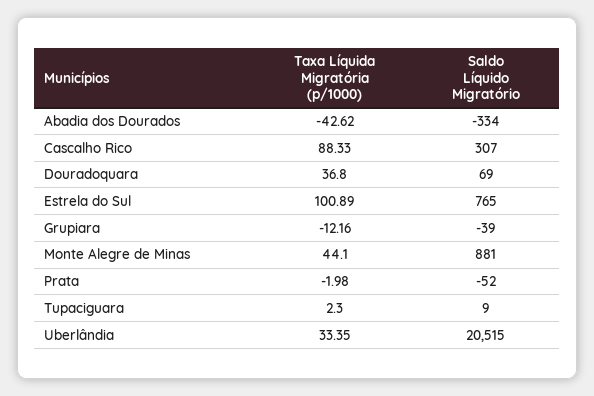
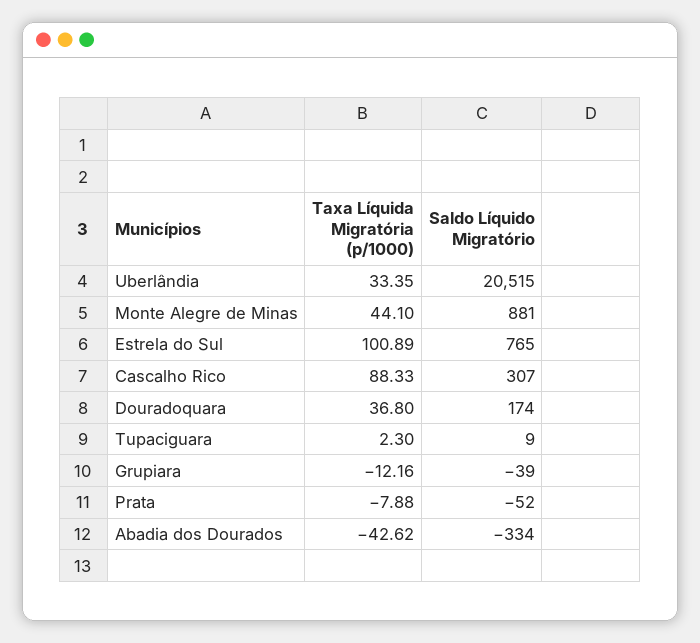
Saldo Líquido Migratório, Douradoquara: 69 -> 174
Taxa Líquida Migratória (p/1000), Prata: -1.98 -> -7.88

